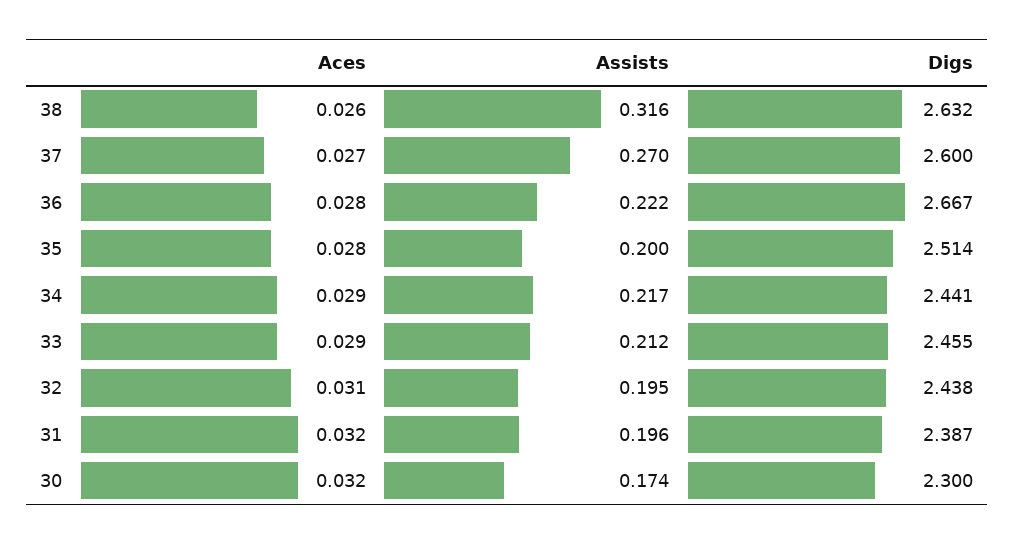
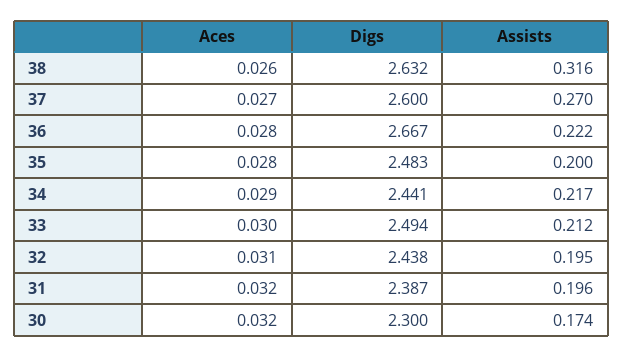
Digs, 35: 2.514 -> 2.483
Aces, 33: 0.029 -> 0.03
Digs, 33: 2.455 -> 2.494

